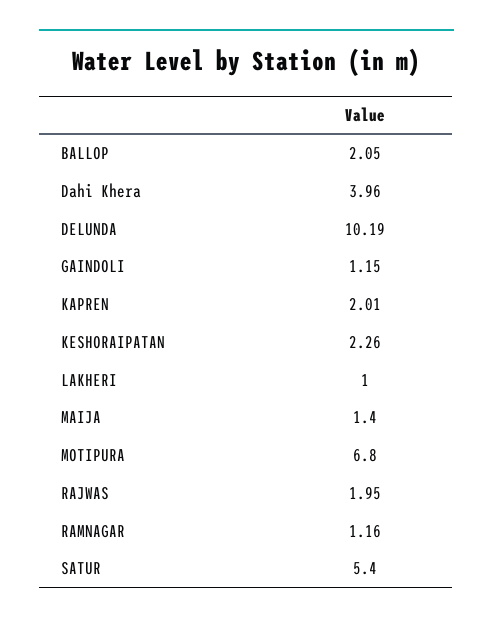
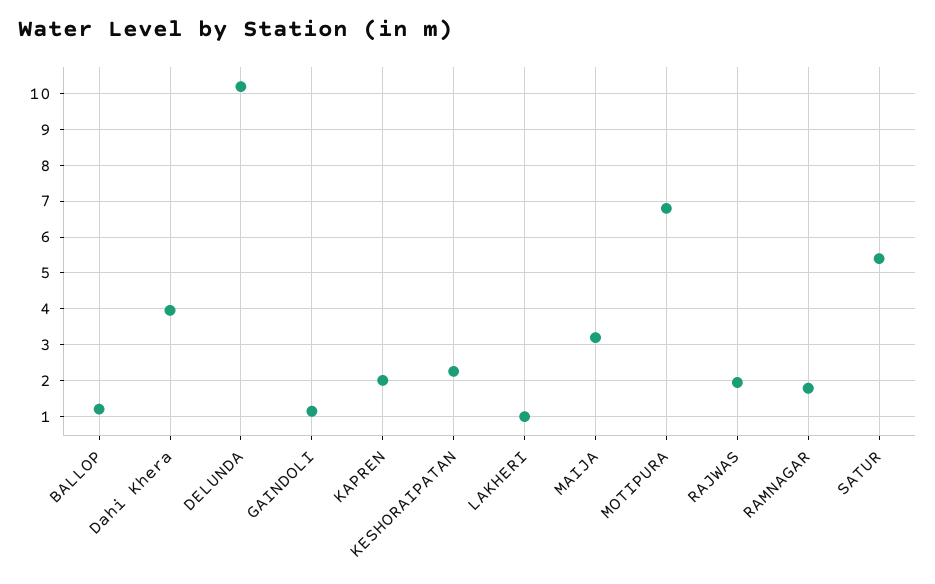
BALLOP: 2.05 -> 1.2
MAIJA: 1.4 -> 3.2
RAMNAGAR: 1.16 -> 1.8

